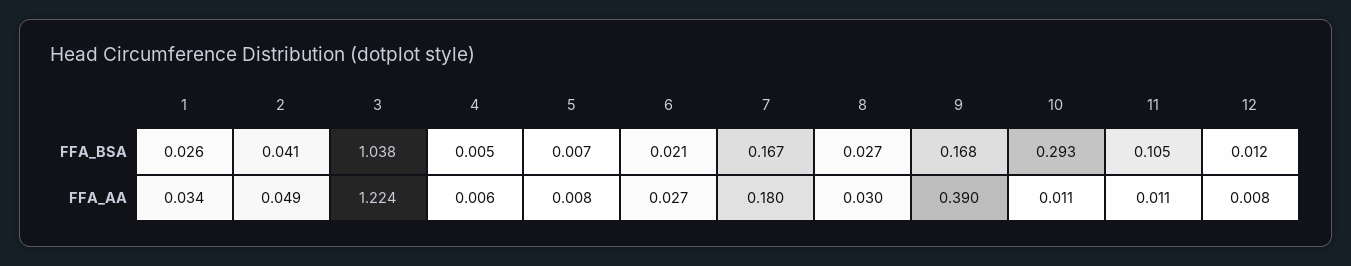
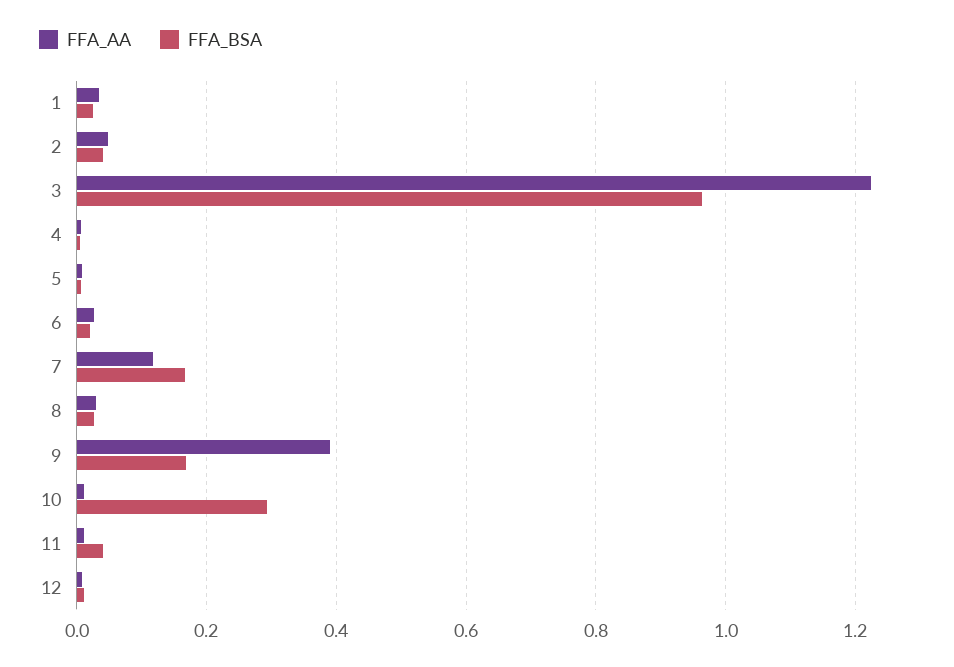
FFA_BSA, 3: 1.038 -> 0.96
FFA_BSA, 11: 0.105 -> 0.04
FFA_AA, 7: 0.18 -> 0.12

